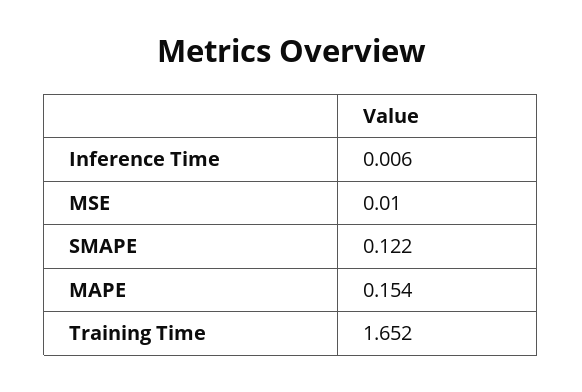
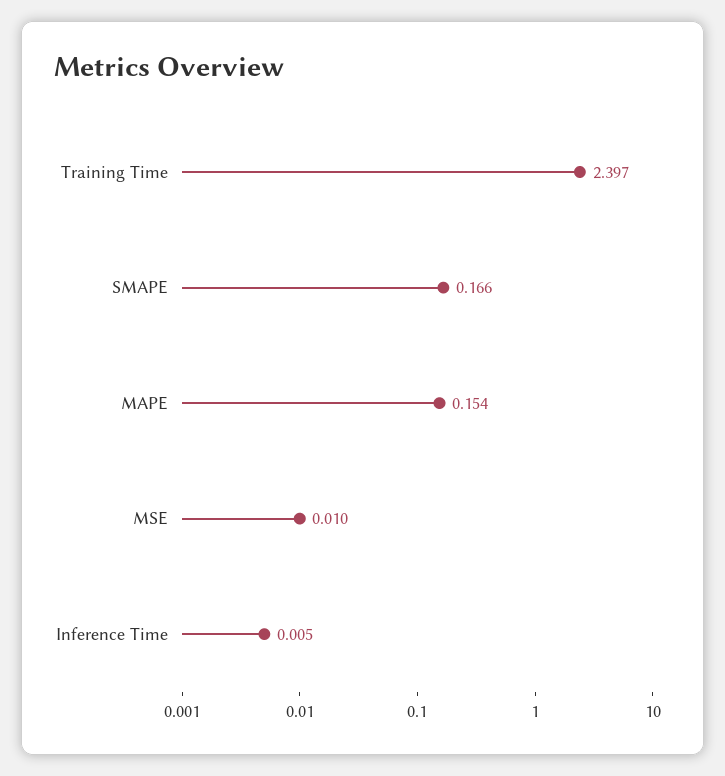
Inference Time: 0.006 -> 0.005
SMAPE: 0.122 -> 0.166
Training Time: 1.652 -> 2.397

